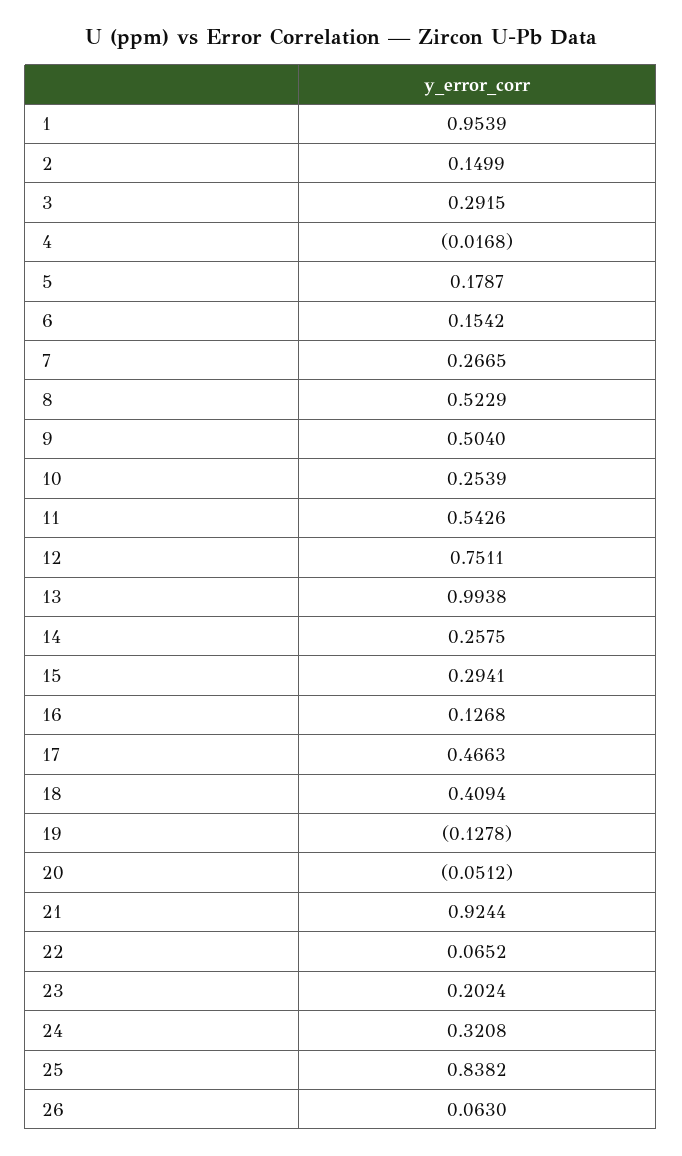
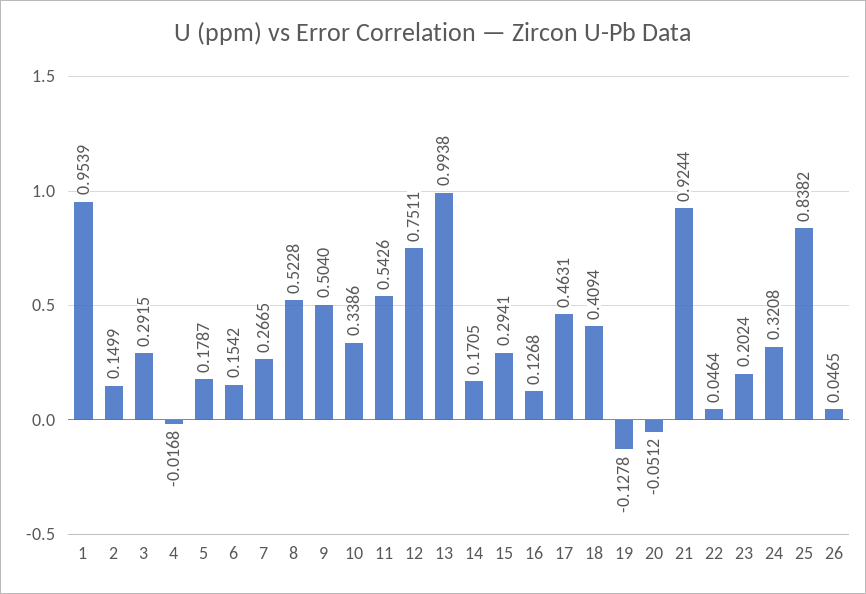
8: 0.5229 -> 0.5228
10: 0.2539 -> 0.3386
14: 0.2575 -> 0.1705
17: 0.4663 -> 0.4631
22: 0.0652 -> 0.0464
26: 0.063 -> 0.0465

